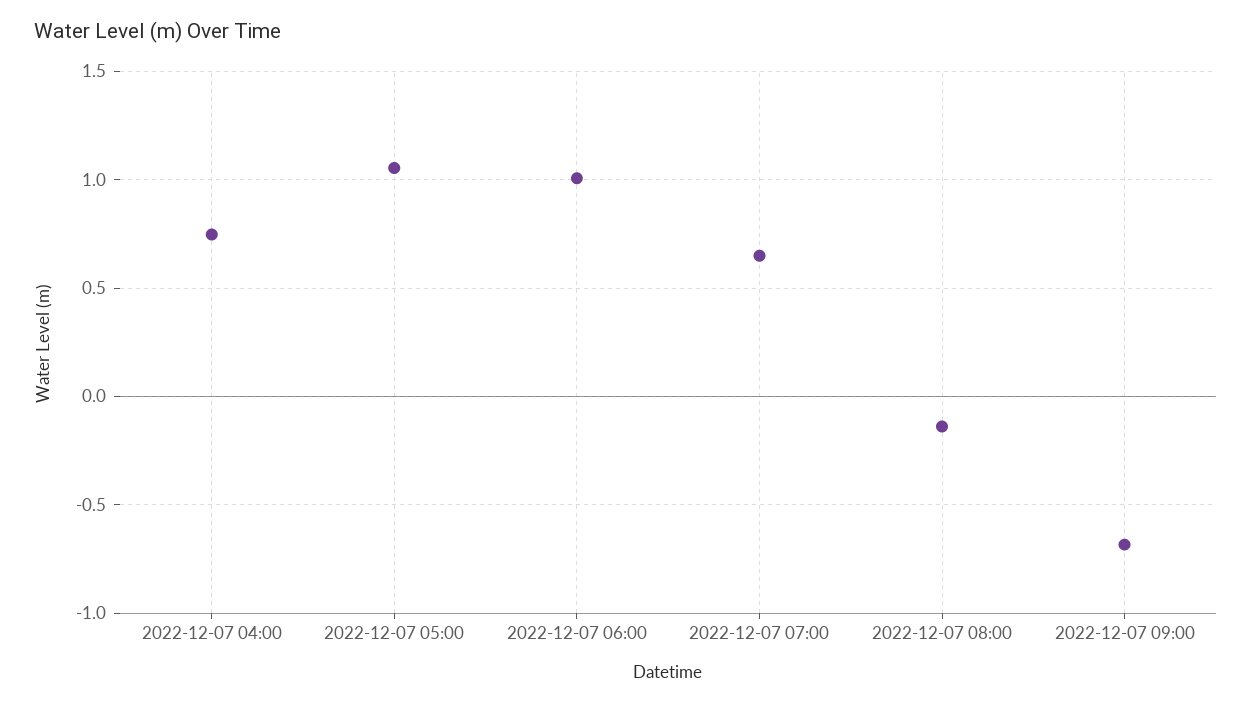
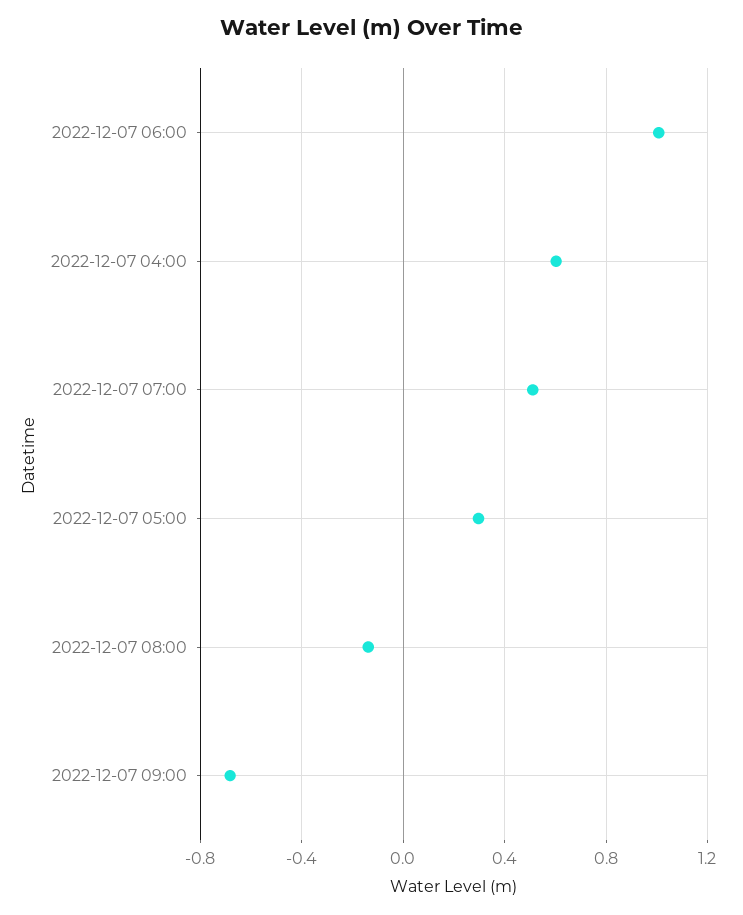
2022-12-07 04:00: 0.75 -> 0.6
2022-12-07 05:00: 1.05 -> 0.3
2022-12-07 07:00: 0.65 -> 0.5

